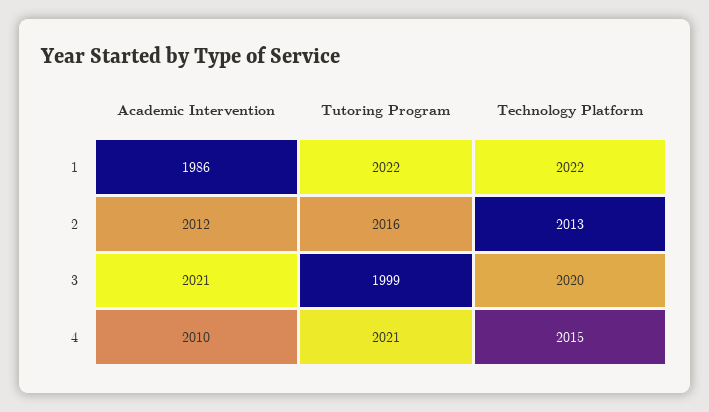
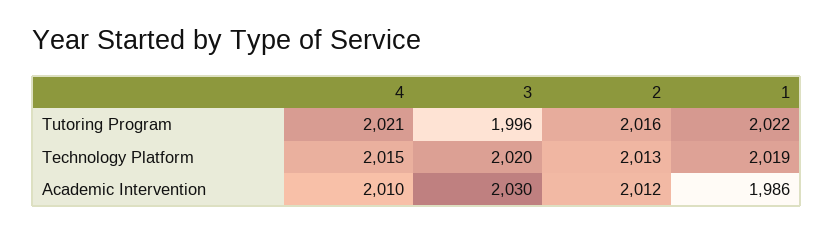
Technology Platform, 1: 2022 -> 2019
Academic Intervention, 3: 2021 -> 2030
Tutoring Program, 3: 1999 -> 1996

